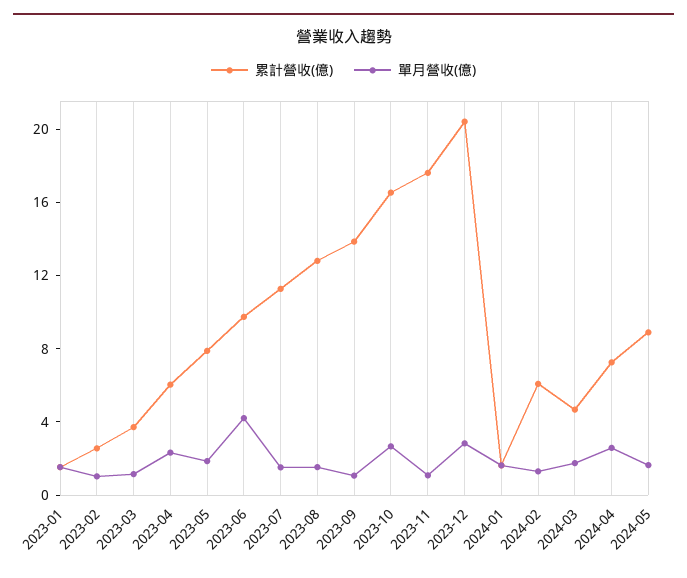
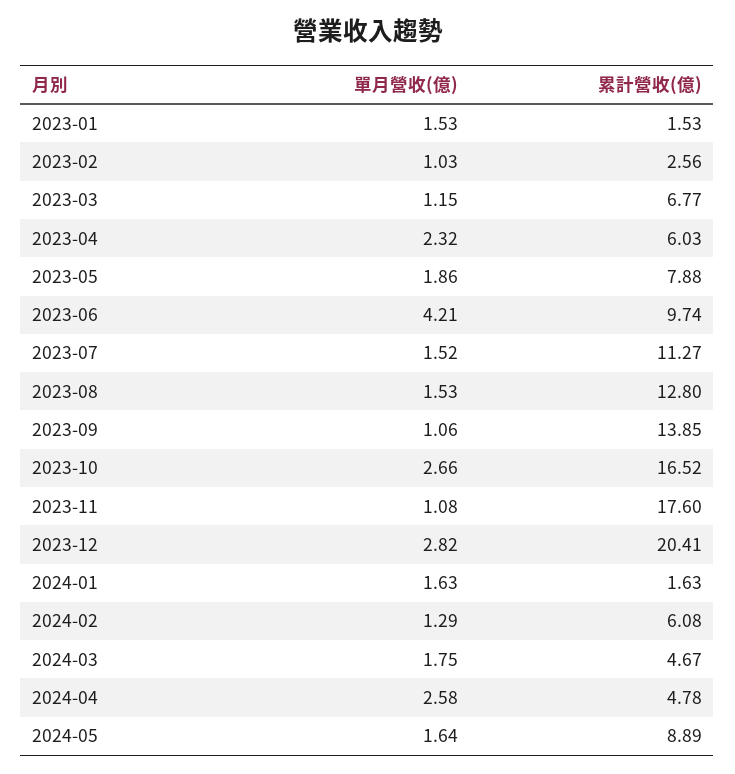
累計營收(億), 2023-03: 4 -> 6.77
累計營收(億), 2024-04: 7 -> 4.78

